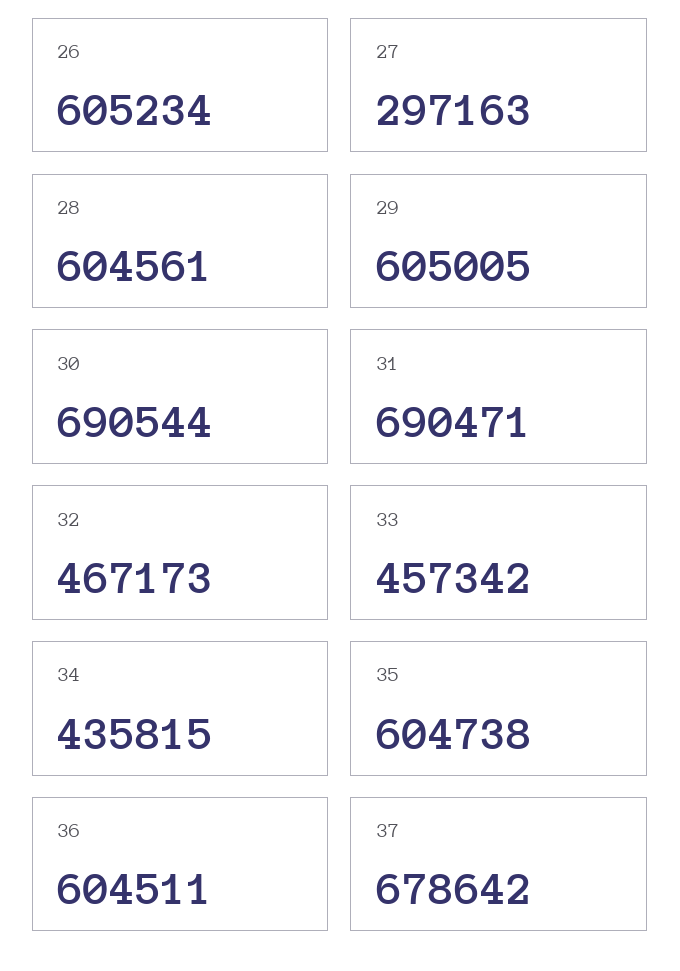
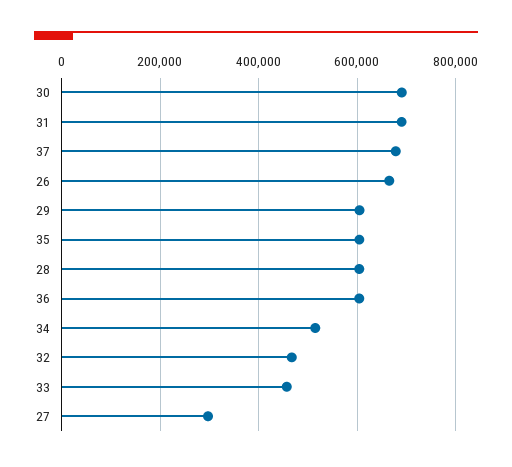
26: 605234 -> 660000
34: 435815 -> 520000

